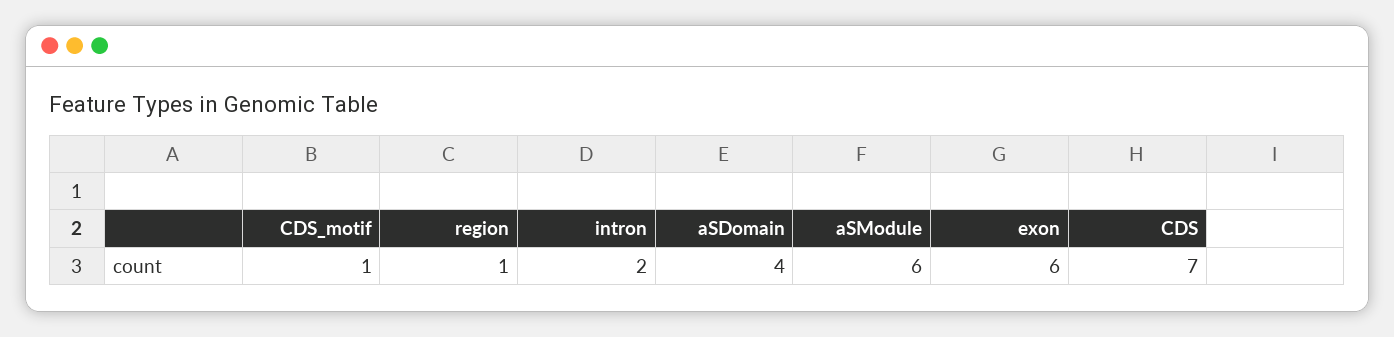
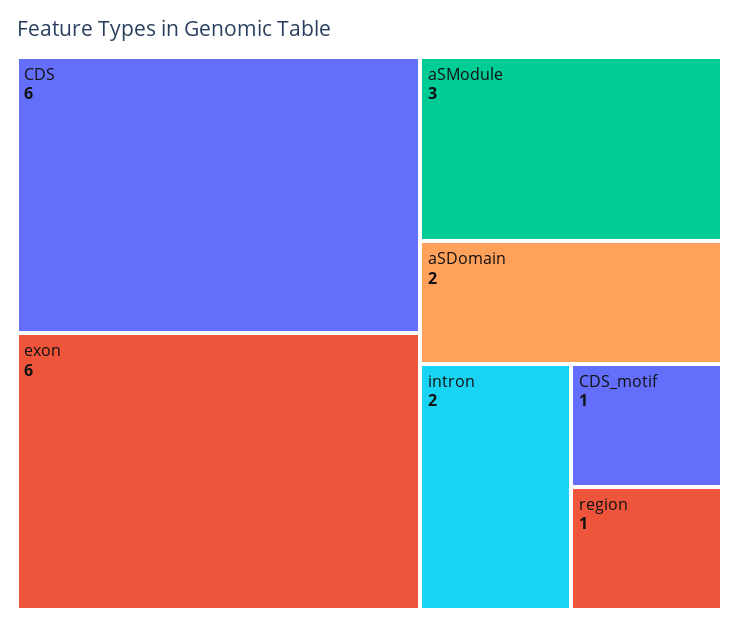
aSDomain: 4 -> 2
aSModule: 6 -> 3
CDS: 7 -> 6

